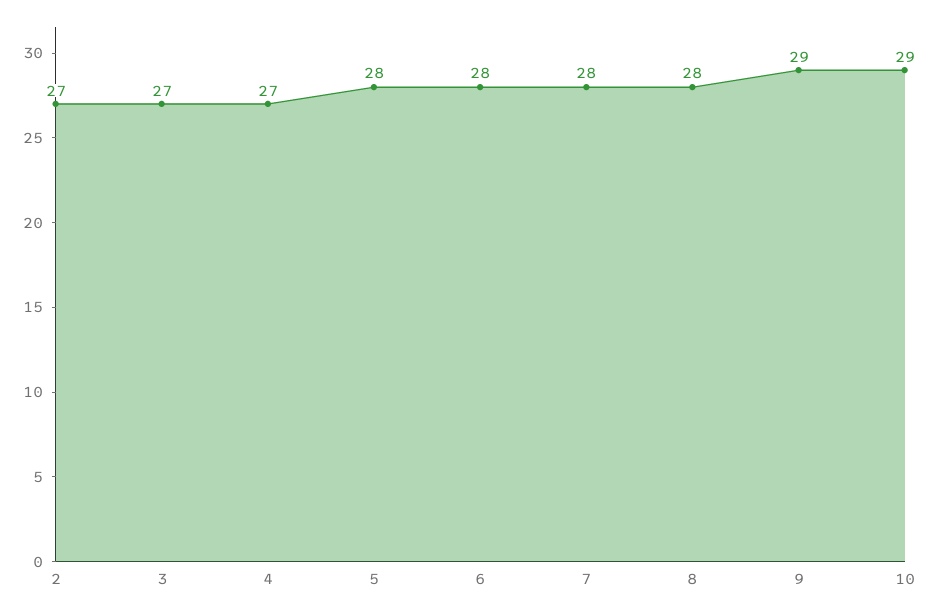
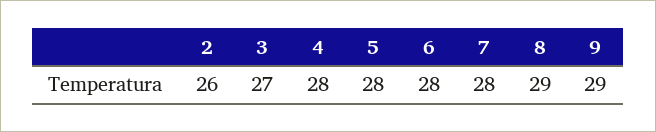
2: 27 -> 26
4: 27 -> 28
8: 28 -> 29
10: 29 -> none

